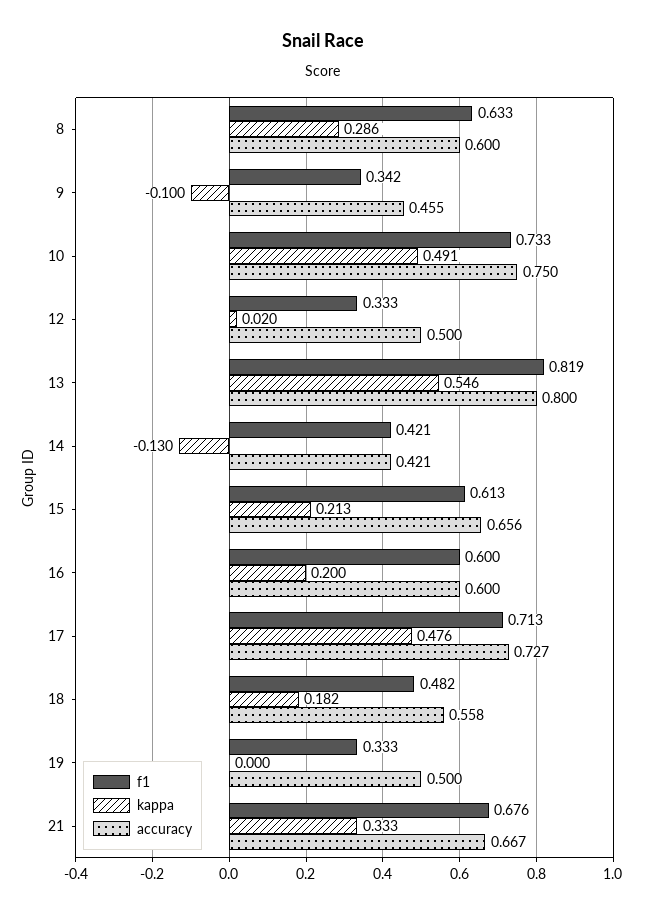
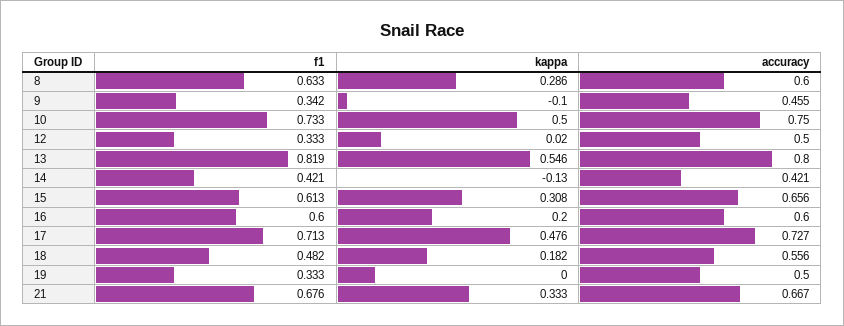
kappa, 10: 0.491 -> 0.5
kappa, 15: 0.213 -> 0.308
accuracy, 18: 0.558 -> 0.556

